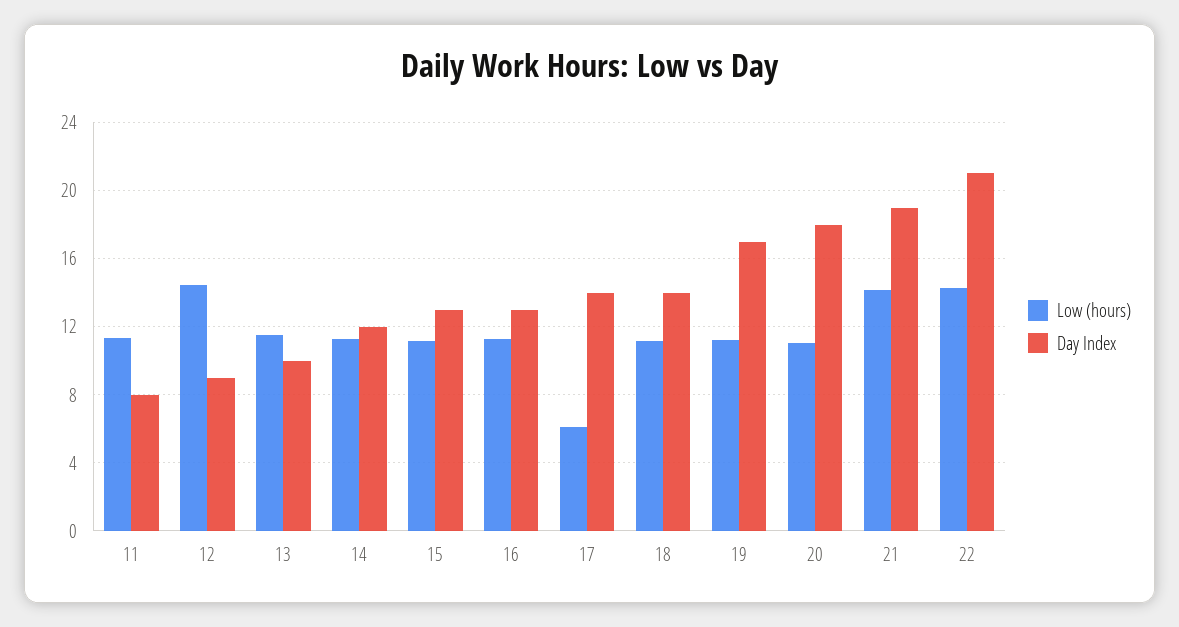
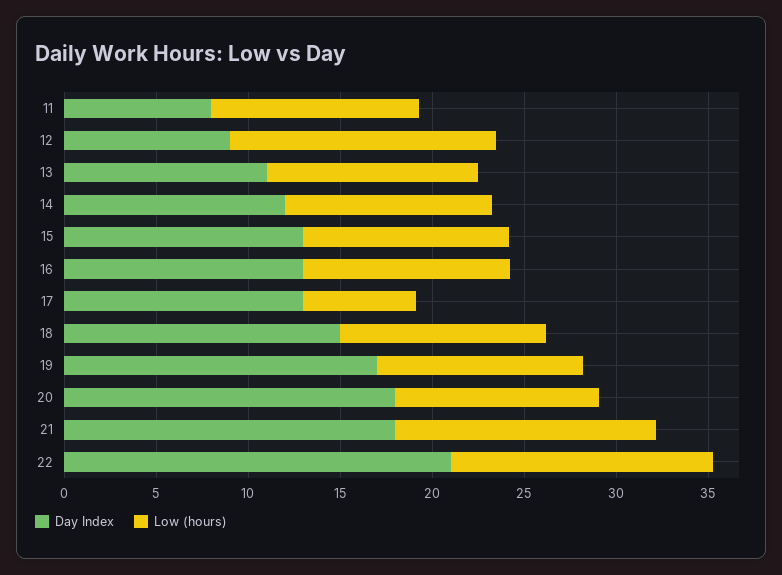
Day Index, 13: 10 -> 11
Day Index, 17: 14 -> 13
Day Index, 18: 14 -> 15
Day Index, 21: 19 -> 18

